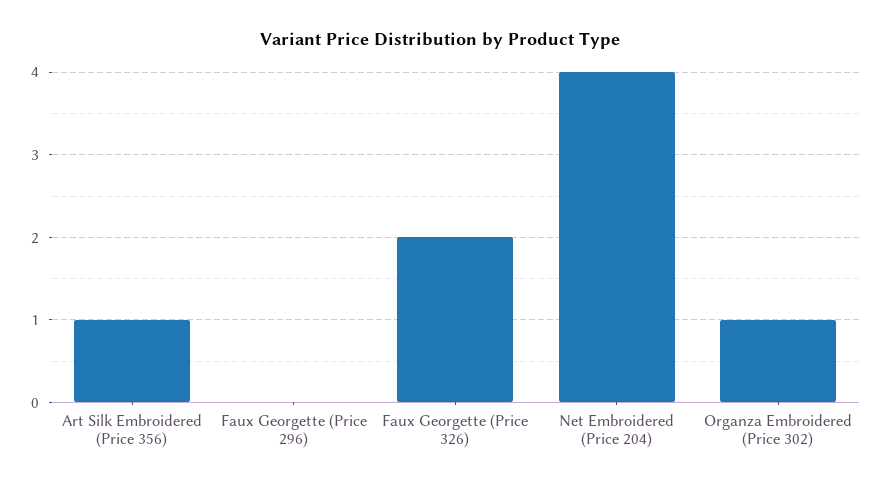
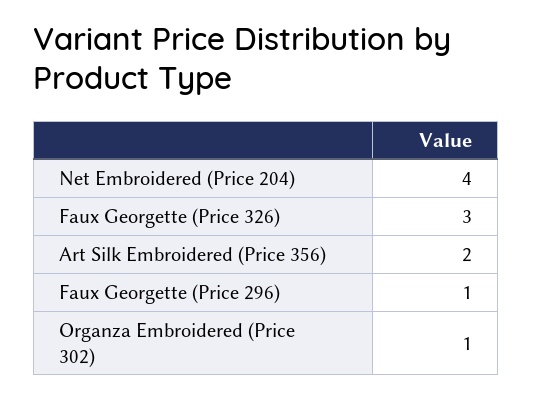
Art Silk Embroidered (Price 356): 1 -> 2
Faux Georgette (Price 296): 0 -> 1
Faux Georgette (Price 326): 2 -> 3

